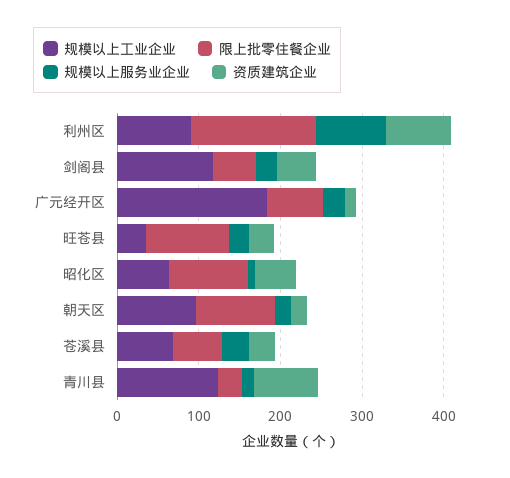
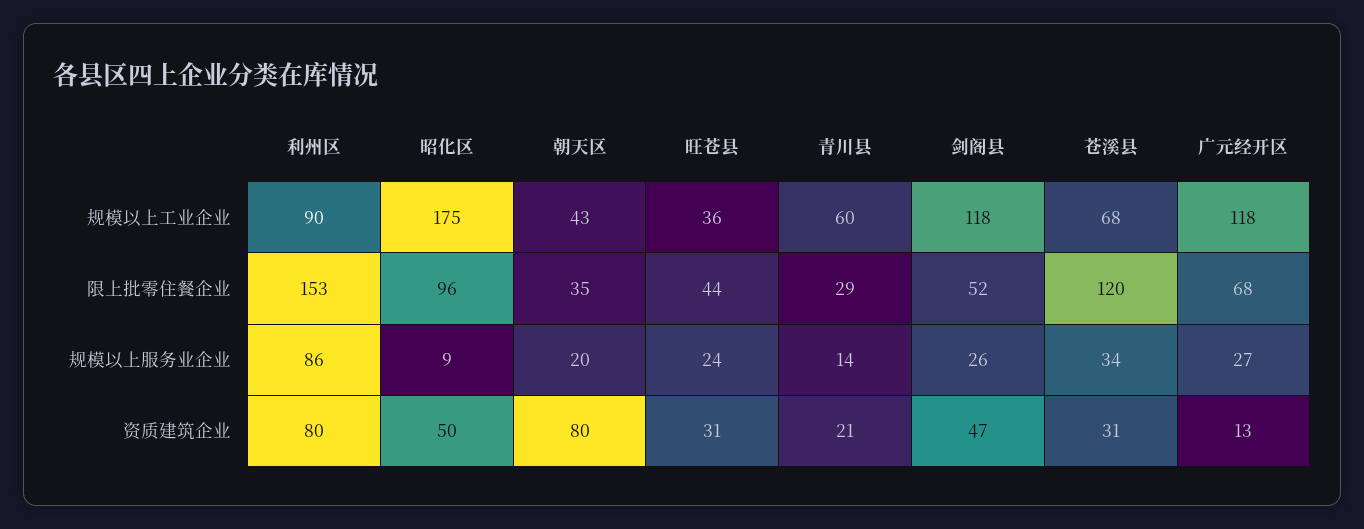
规模以上工业企业, 广元经开区: 180 -> 118
限上批零住餐企业, 旺苍县: 100 -> 44
规模以上工业企业, 昭化区: 60 -> 175
规模以上工业企业, 朝天区: 100 -> 43
限上批零住餐企业, 朝天区: 100 -> 35
资质建筑企业, 朝天区: 20 -> 80
限上批零住餐企业, 苍溪县: 60 -> 120
规模以上工业企业, 青川县: 120 -> 60
资质建筑企业, 青川县: 80 -> 21

